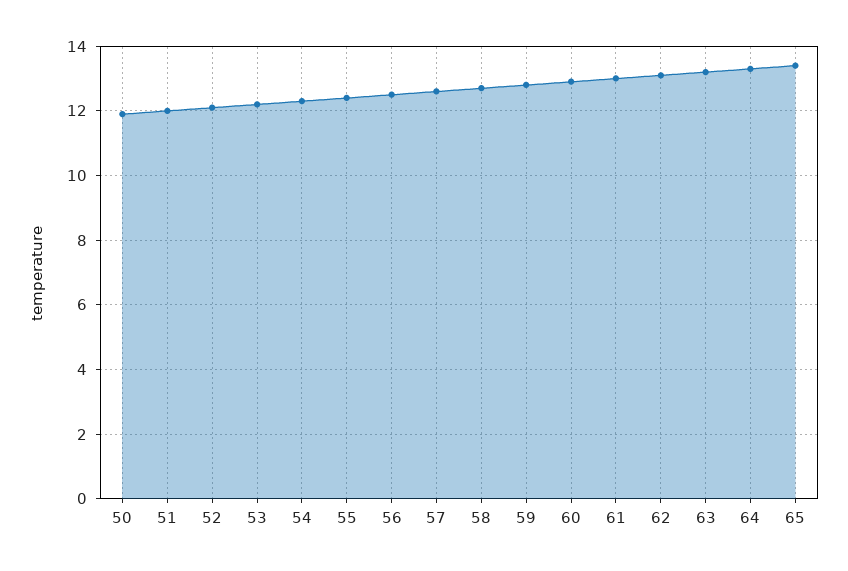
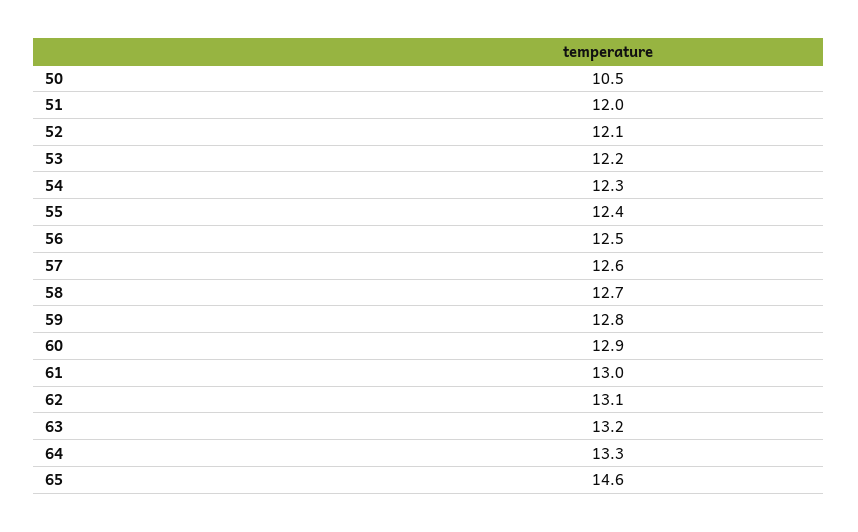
50: 12 -> 10.5
65: 13.5 -> 14.6

